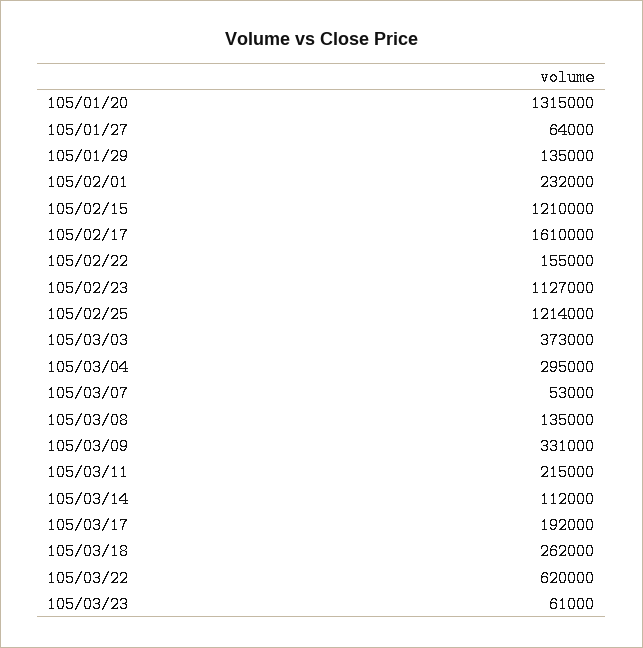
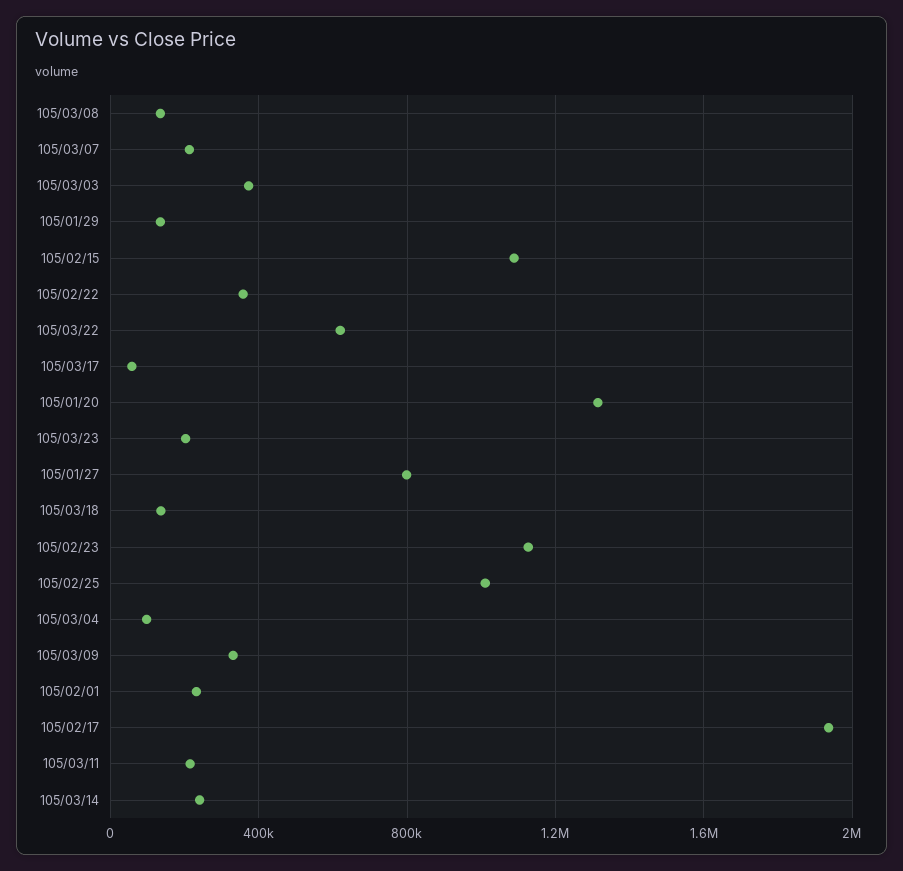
105/01/27: 64000 -> 800000
105/02/15: 1210000 -> 1100000
105/02/17: 1610000 -> 1950000
105/02/22: 155000 -> 350000
105/02/25: 1214000 -> 1000000
105/03/04: 295000 -> 100000
105/03/07: 53000 -> 200000
105/03/14: 112000 -> 250000
105/03/17: 192000 -> 50000
105/03/18: 262000 -> 150000
105/03/23: 61000 -> 200000

